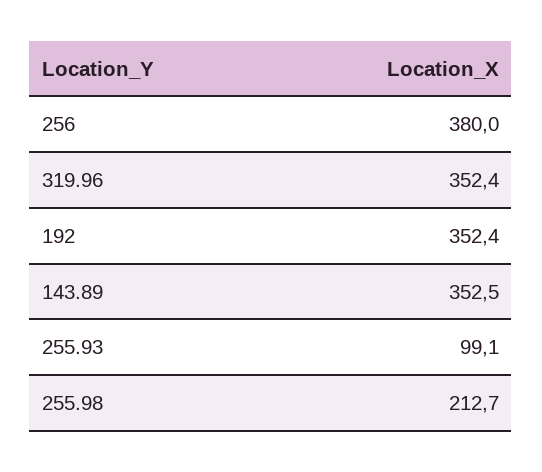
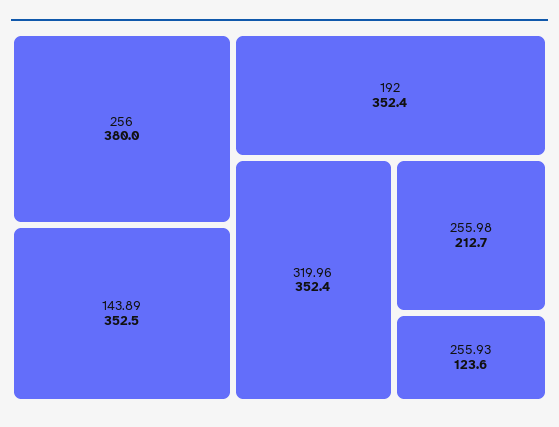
255.93: 99.1 -> 123.6

